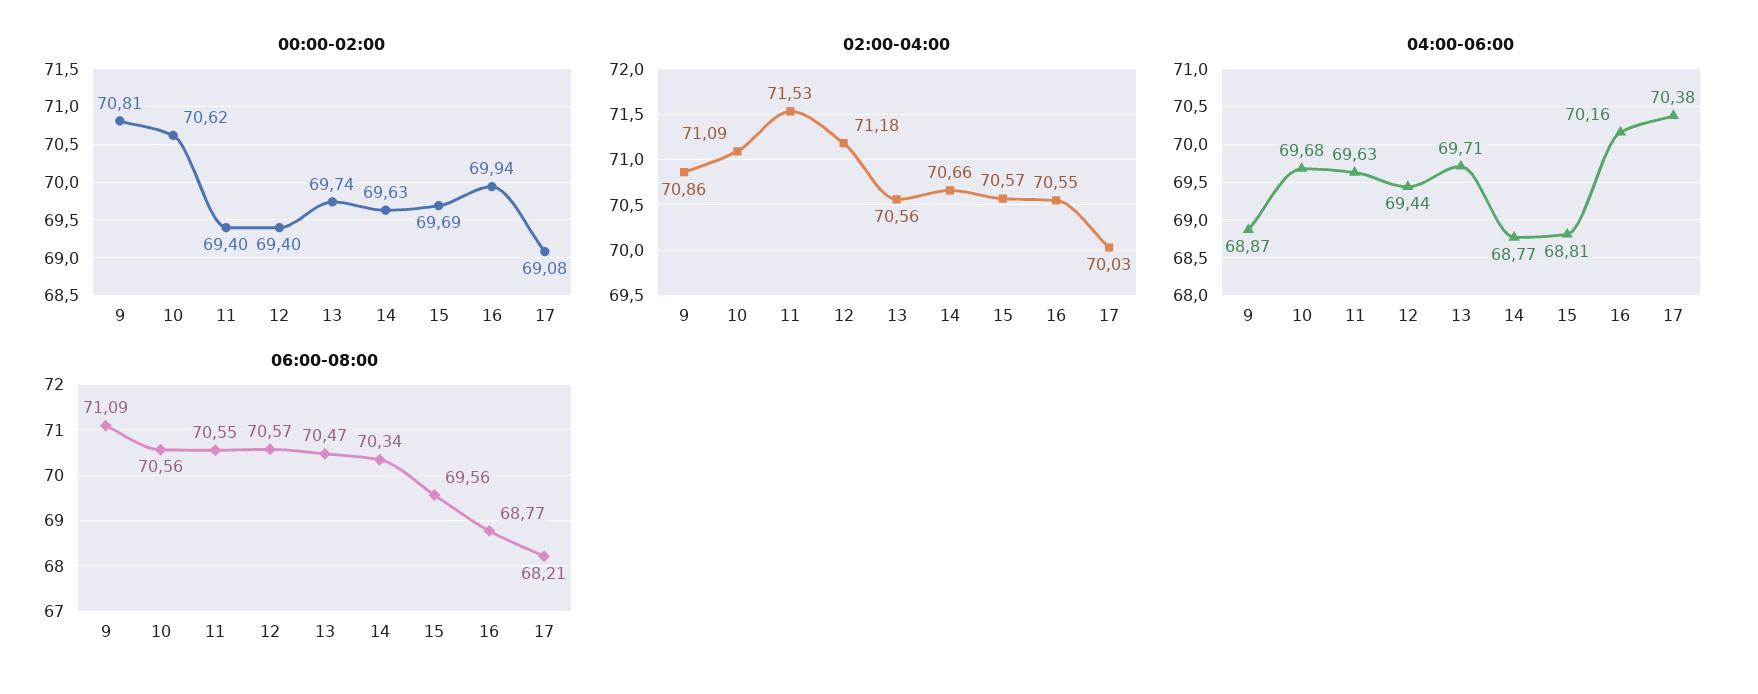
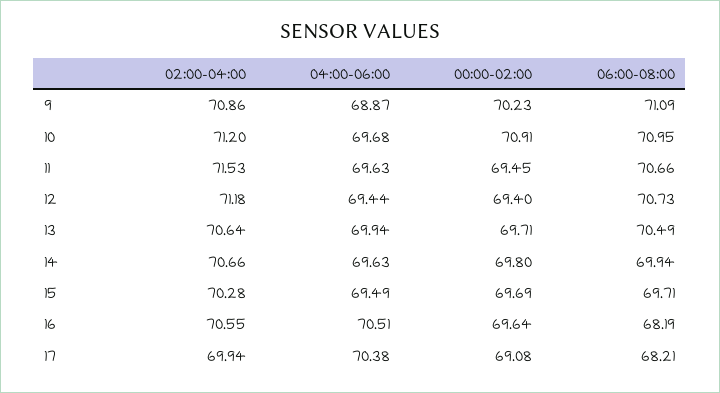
00:00-02:00, 9: 70.81 -> 70.23
00:00-02:00, 10: 70.62 -> 70.91
00:00-02:00, 11: 69.4 -> 69.45
00:00-02:00, 13: 69.74 -> 69.71
00:00-02:00, 14: 69.63 -> 69.8
00:00-02:00, 16: 69.94 -> 69.64
02:00-04:00, 10: 71.09 -> 71.2
02:00-04:00, 13: 70.56 -> 70.64
02:00-04:00, 15: 70.57 -> 70.28
02:00-04:00, 17: 70.03 -> 69.94
04:00-06:00, 13: 69.71 -> 69.94
04:00-06:00, 14: 68.77 -> 69.63
04:00-06:00, 15: 68.81 -> 69.49
04:00-06:00, 16: 70.16 -> 70.51
06:00-08:00, 10: 70.56 -> 70.95
06:00-08:00, 11: 70.55 -> 70.66
06:00-08:00, 12: 70.57 -> 70.73
06:00-08:00, 13: 70.47 -> 70.49
06:00-08:00, 14: 70.34 -> 69.94
06:00-08:00, 15: 69.56 -> 69.71
06:00-08:00, 16: 68.77 -> 68.19

